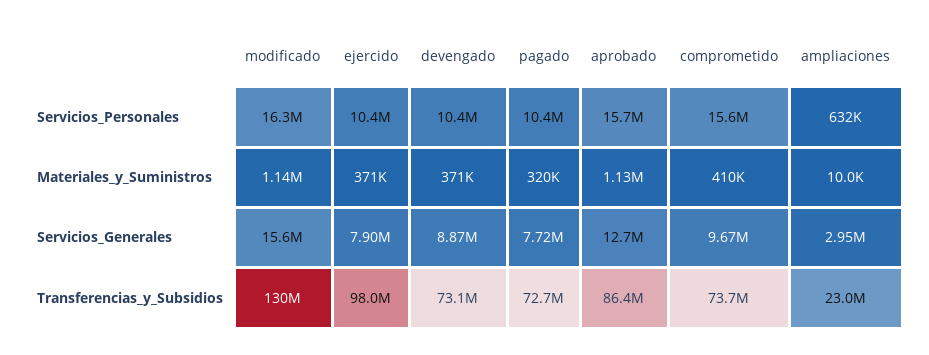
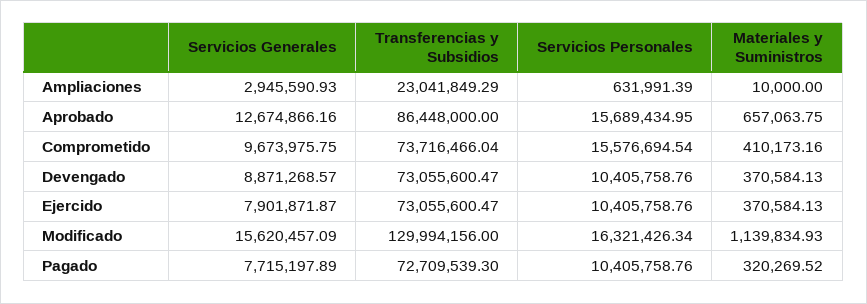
aprobado, Materiales_y_Suministros: 1130000 -> 657063.75
ejercido, Transferencias_y_Subsidios: 98000000 -> 73055600.47

